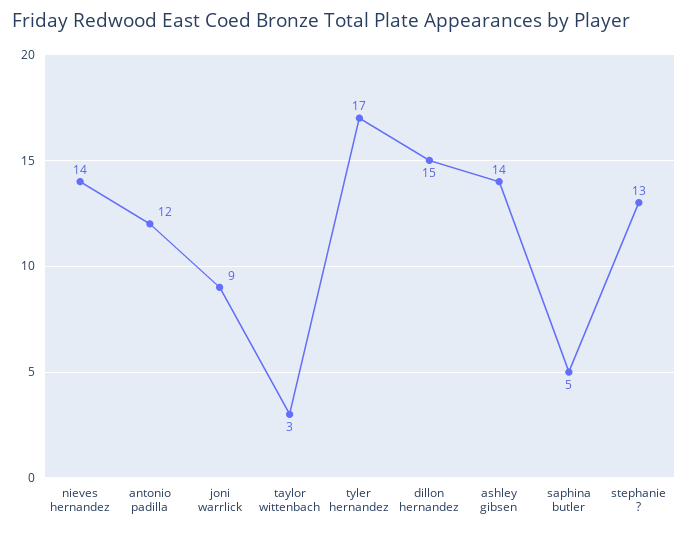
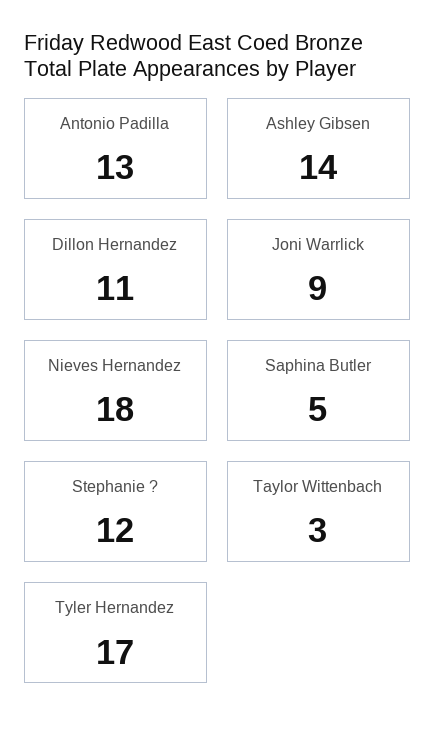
nieves hernandez: 14 -> 18
antonio padilla: 12 -> 13
dillon hernandez: 15 -> 11
stephanie ?: 13 -> 12

